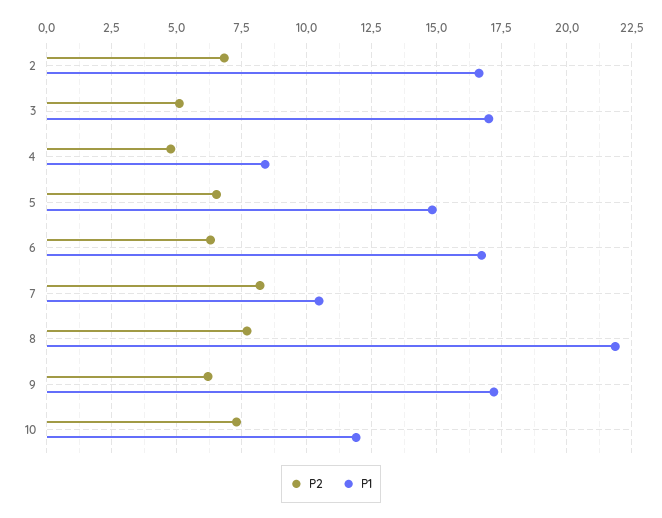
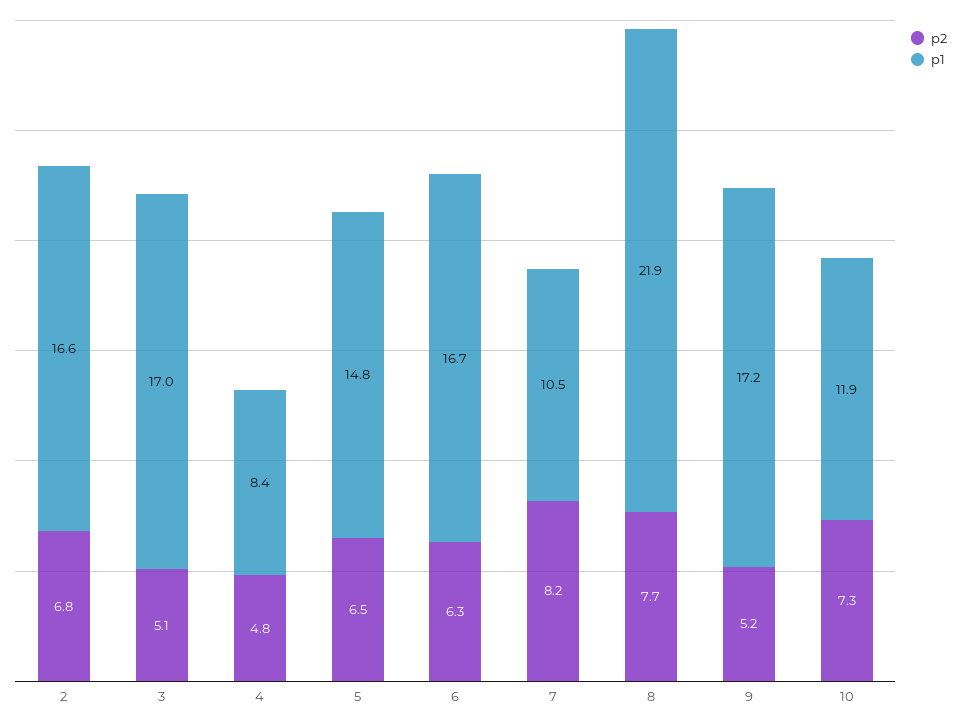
P2, 9: 6.25 -> 5.2

